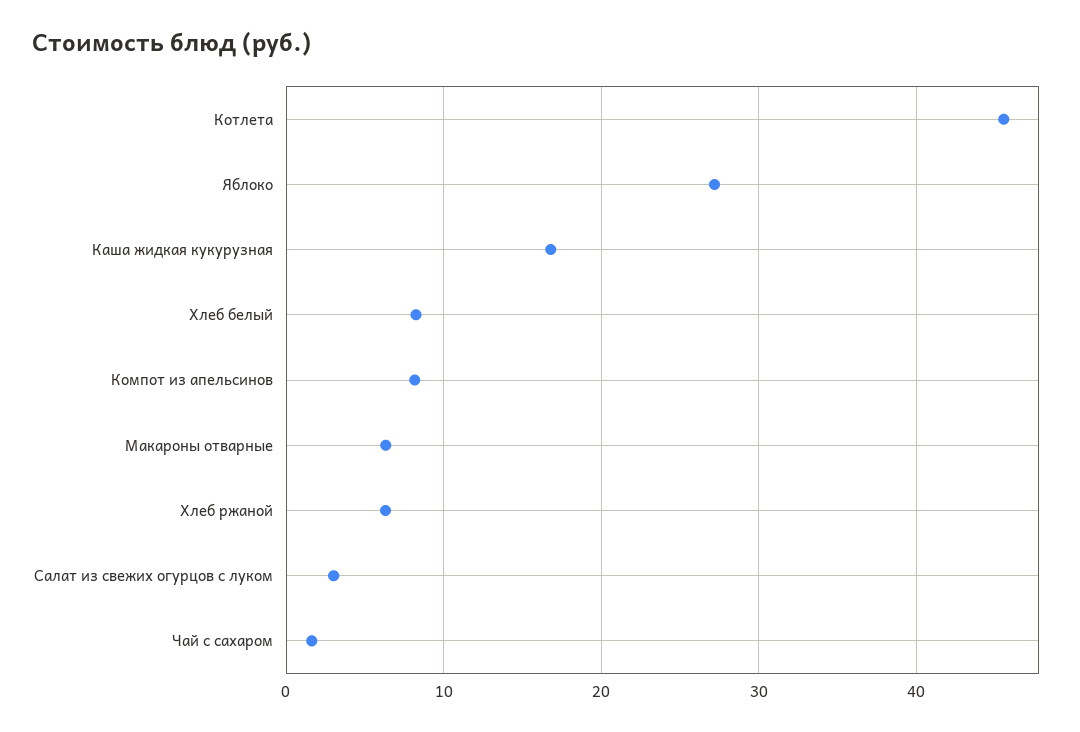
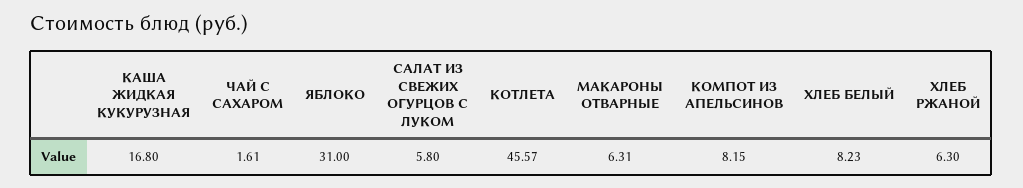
Яблоко: 27 -> 31
Салат из свежих огурцов с луком: 3 -> 5.8

